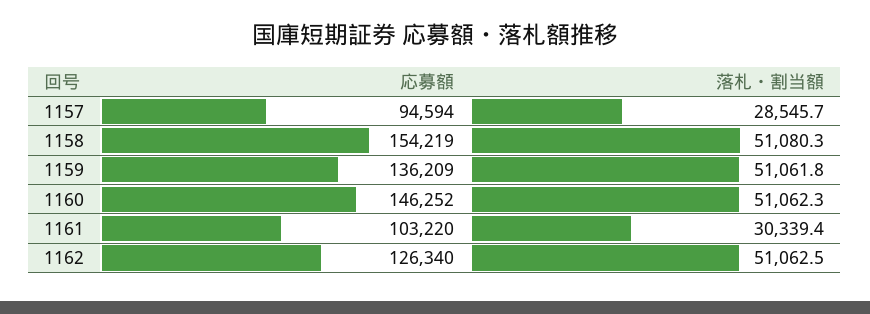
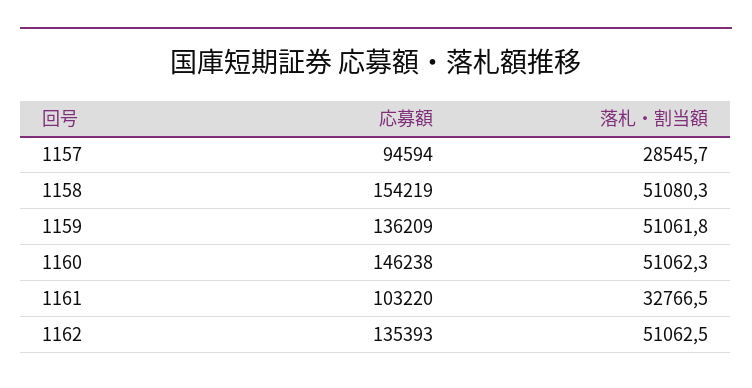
応募額, 1160: 146252 -> 146238
落札・割当額, 1161: 30339.4 -> 32766.5
応募額, 1162: 126340 -> 135393

